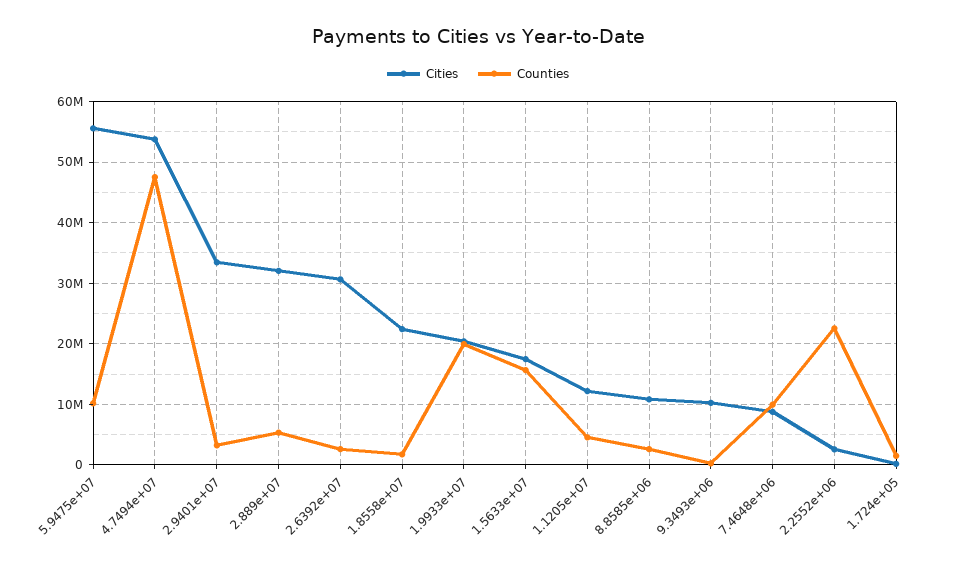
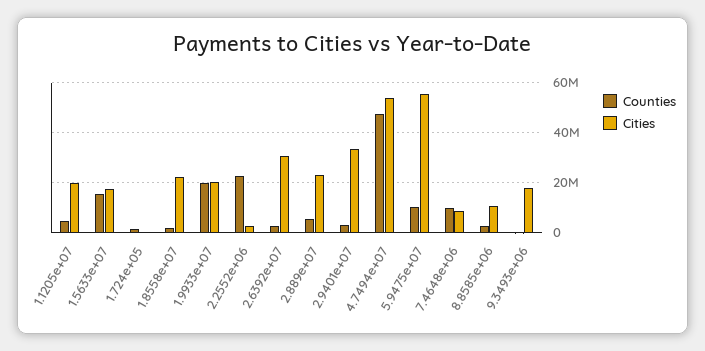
Cities, 2.889e+07: 32000000 -> 22500000
Cities, 1.1205e+07: 12000000 -> 20000000
Cities, 9.3493e+06: 10000000 -> 17500000

